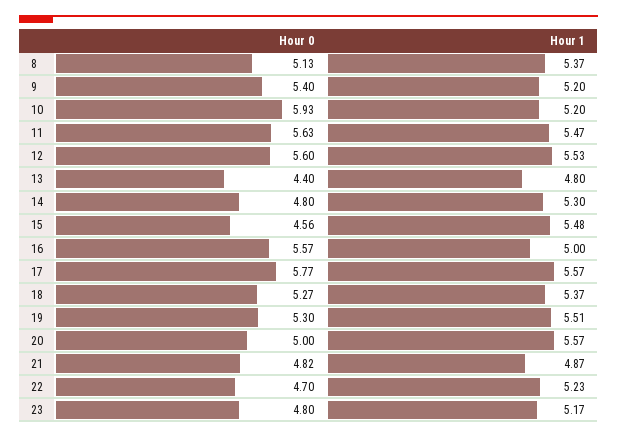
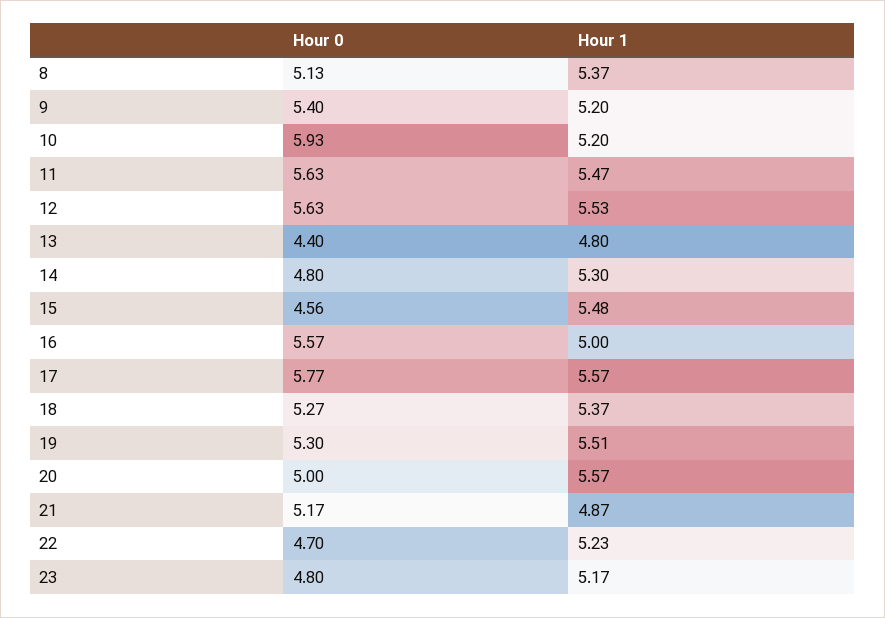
Hour 0, 12: 5.6 -> 5.63
Hour 0, 21: 4.82 -> 5.17

